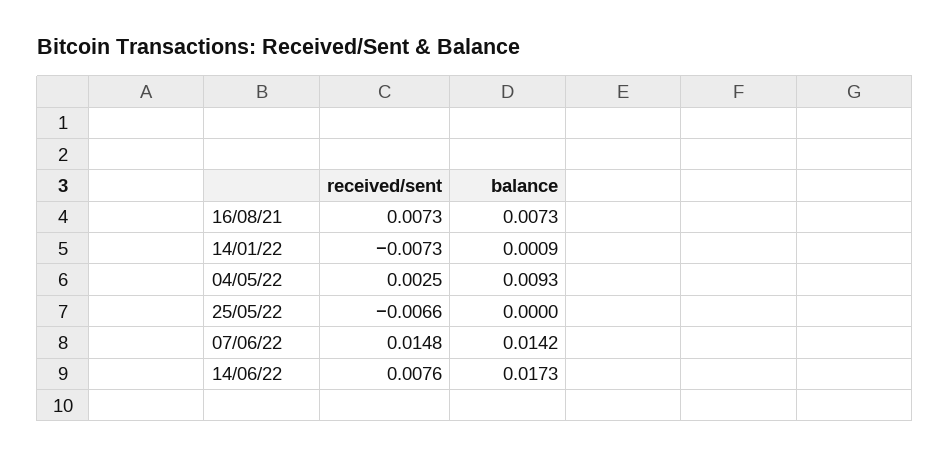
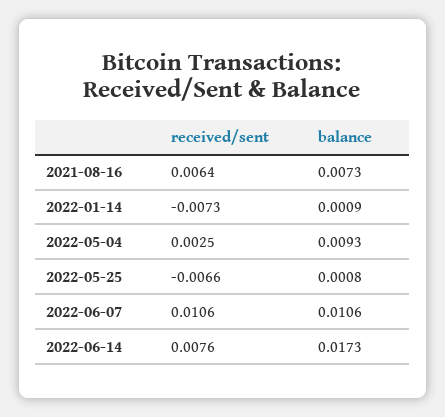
received/sent, 16/08/21: 0.0073 -> 0.0064
balance, 25/05/22: 0 -> 0.0008
received/sent, 07/06/22: 0.0148 -> 0.0106
balance, 07/06/22: 0.0142 -> 0.0106

